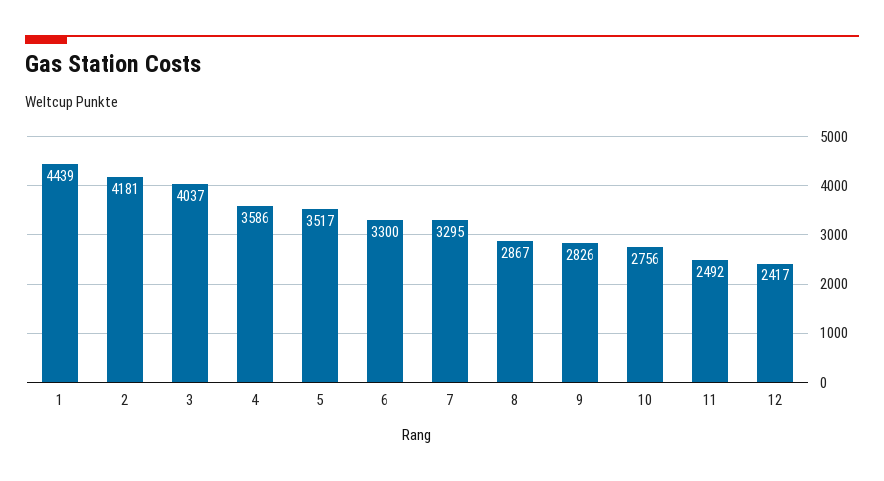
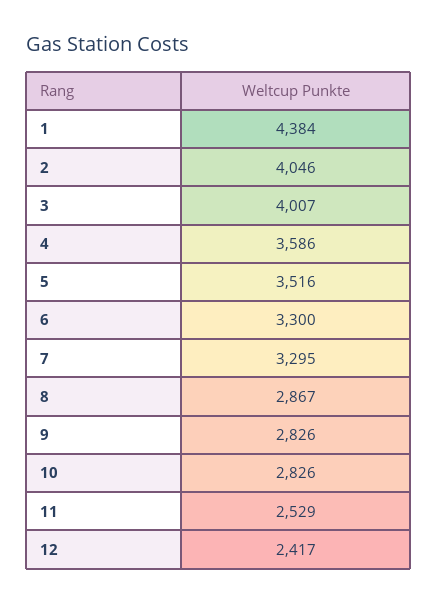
1: 4439 -> 4384
2: 4181 -> 4046
3: 4037 -> 4007
5: 3517 -> 3516
10: 2756 -> 2826
11: 2492 -> 2529

